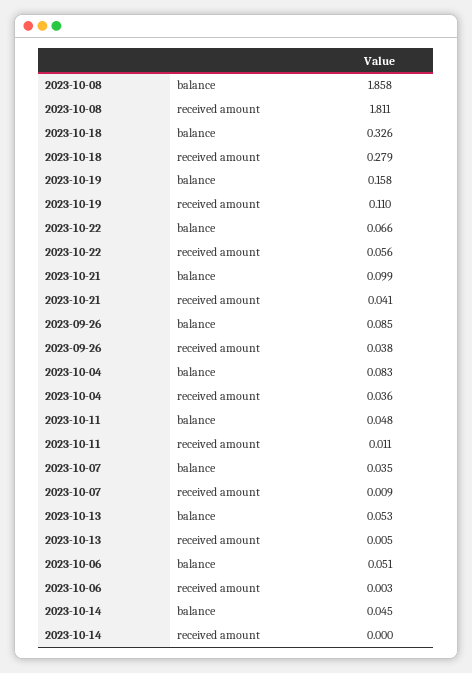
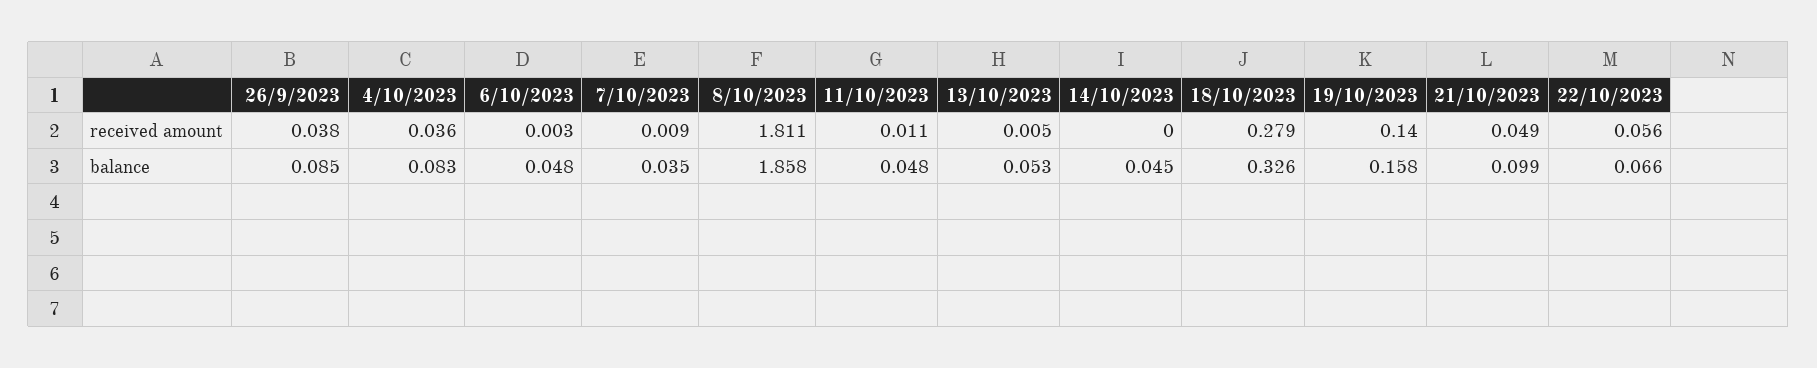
2023-10-19, received amount: 0.11 -> 0.14
2023-10-21, received amount: 0.041 -> 0.049
2023-10-06, balance: 0.051 -> 0.048

